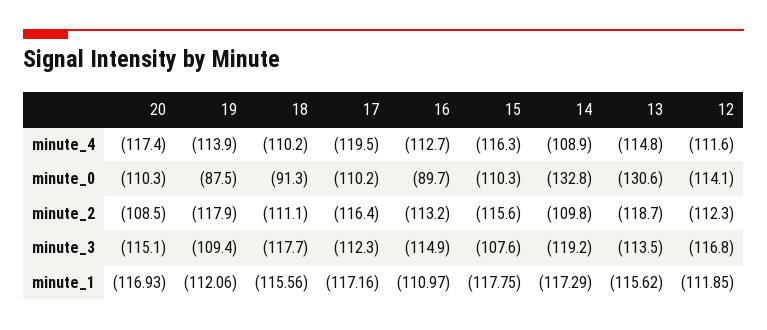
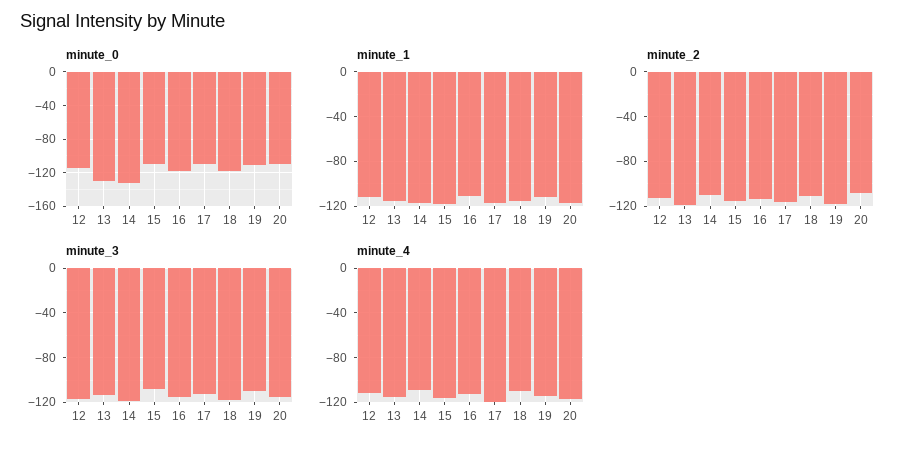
minute_0, 19: -87.5 -> -110
minute_0, 18: -91.3 -> -120
minute_0, 16: -89.7 -> -120

